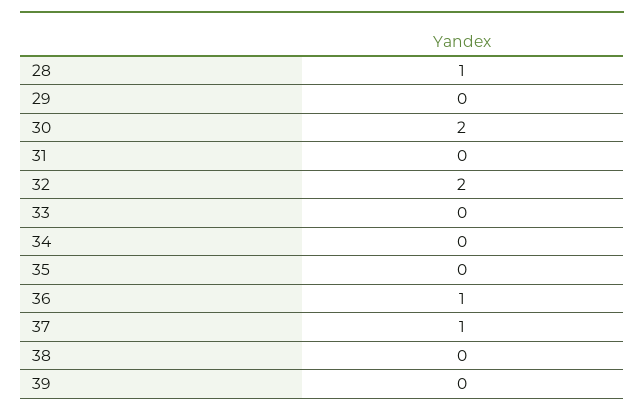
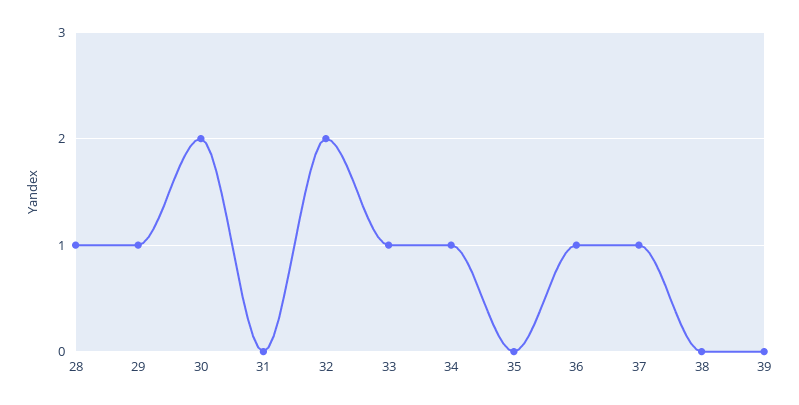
29: 0 -> 1
33: 0 -> 1
34: 0 -> 1

